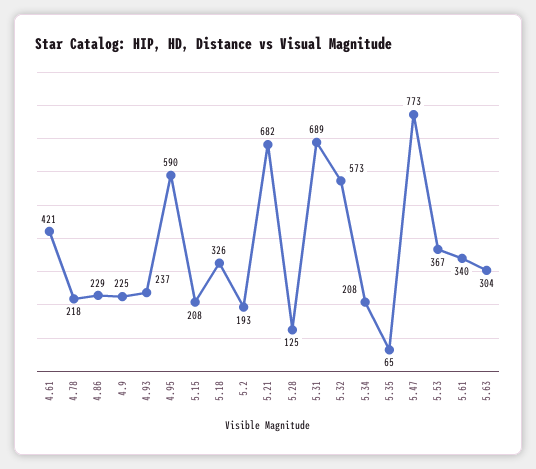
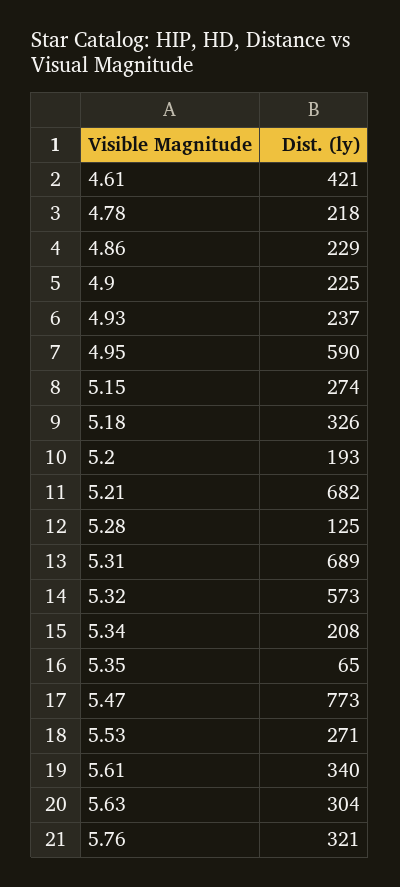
5.15: 208 -> 274
5.53: 367 -> 271
5.76: none -> 321

